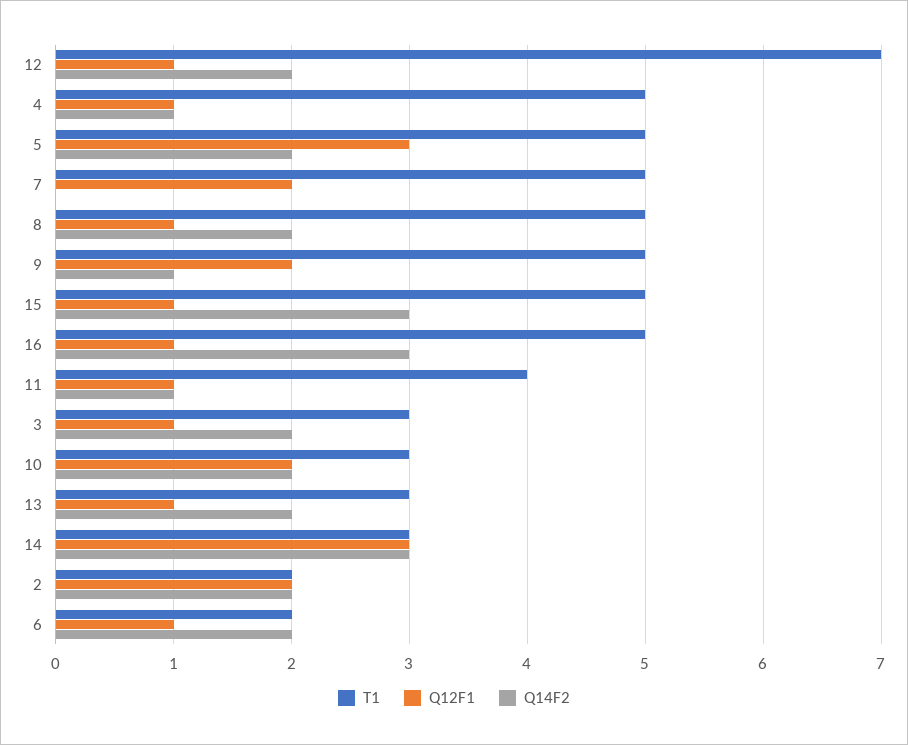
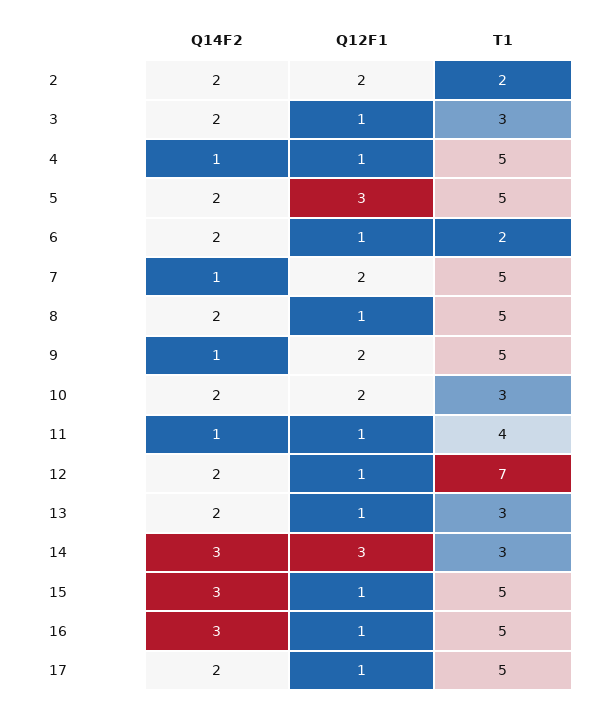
Q14F2, 7: 0 -> 1
Q14F2, 17: none -> 2
Q12F1, 17: none -> 1
T1, 17: none -> 5

